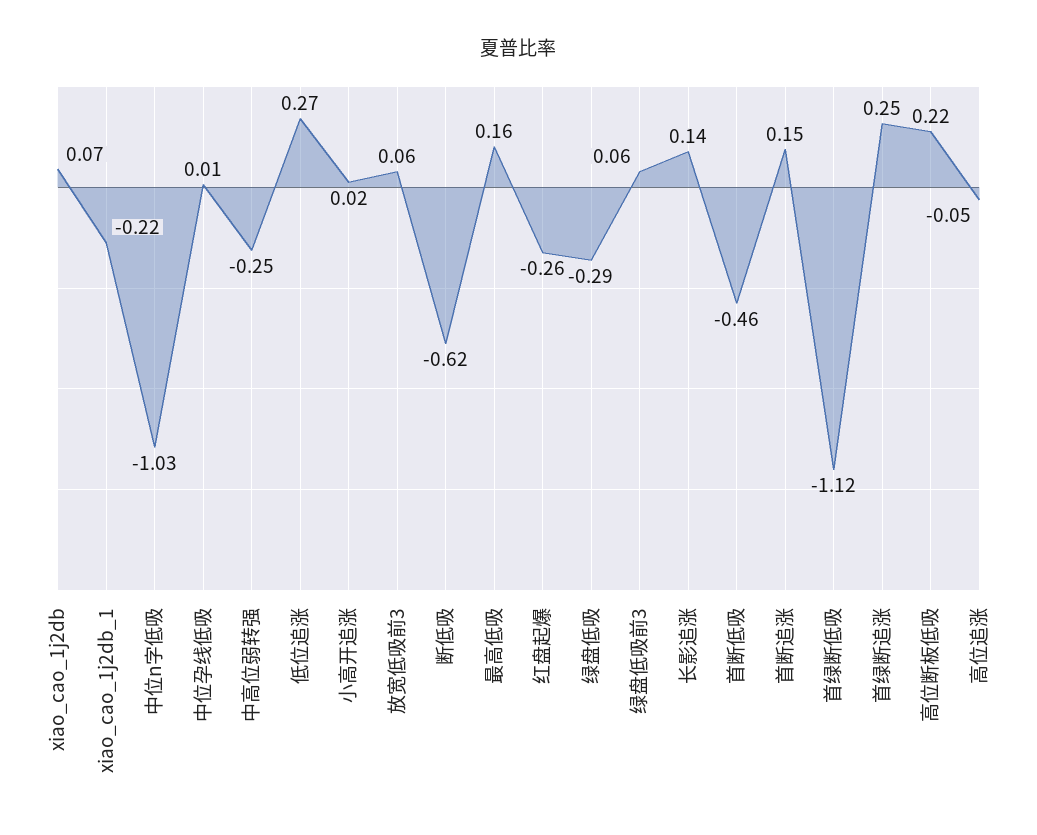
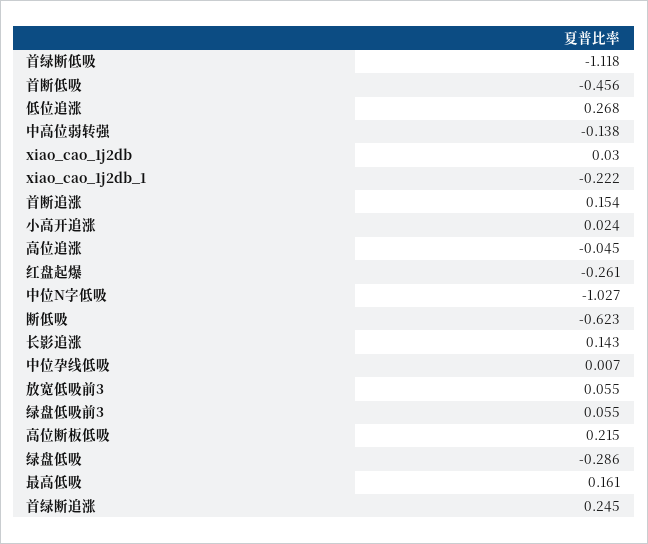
xiao_cao_1j2db: 0.07 -> 0.03
中高位弱转强: -0.25 -> -0.138

